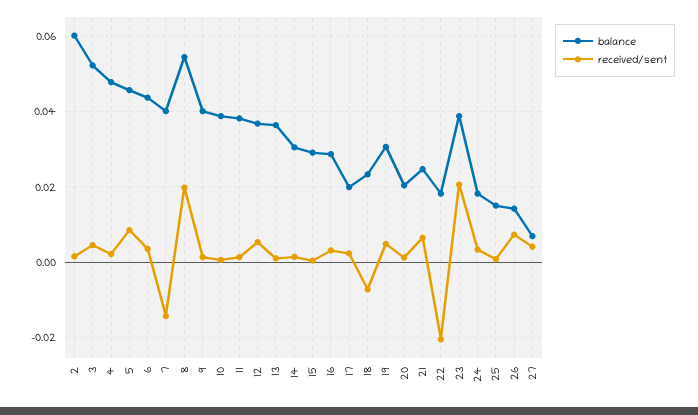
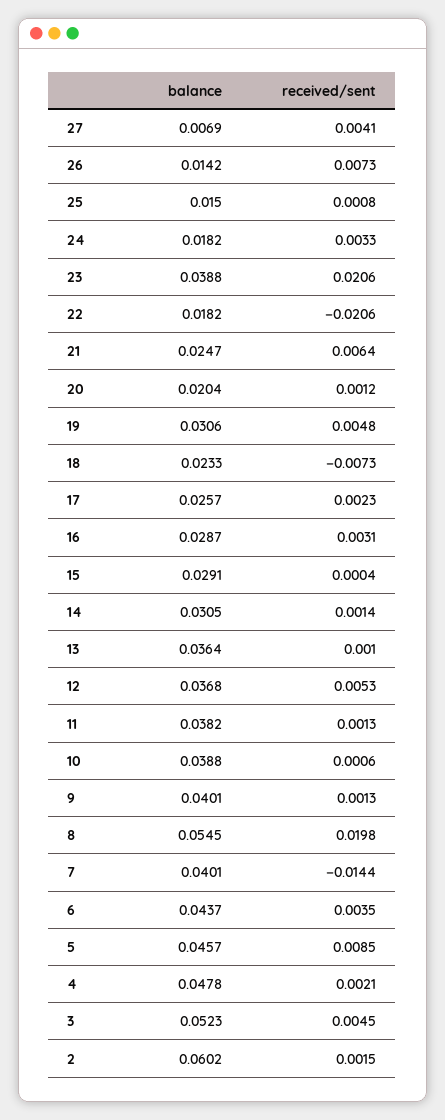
balance, 17: 0.02 -> 0.0257

